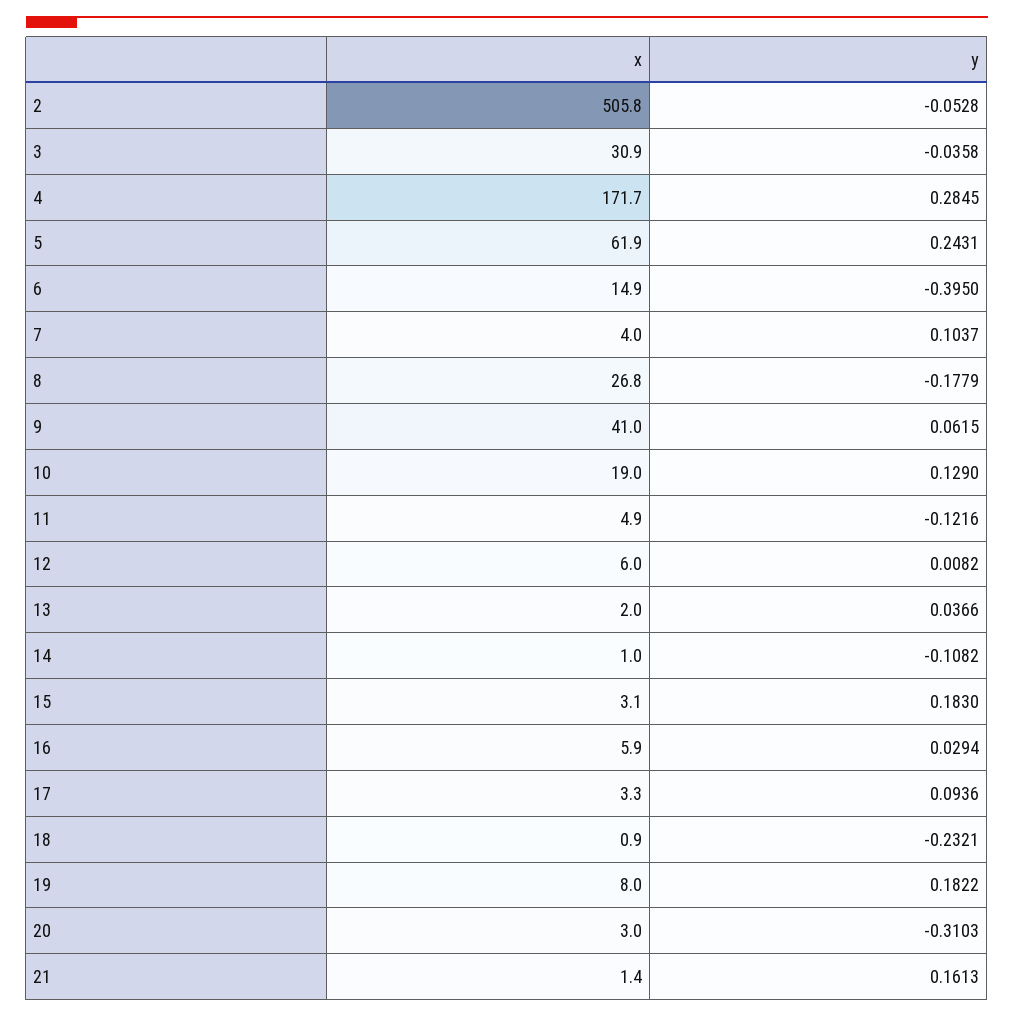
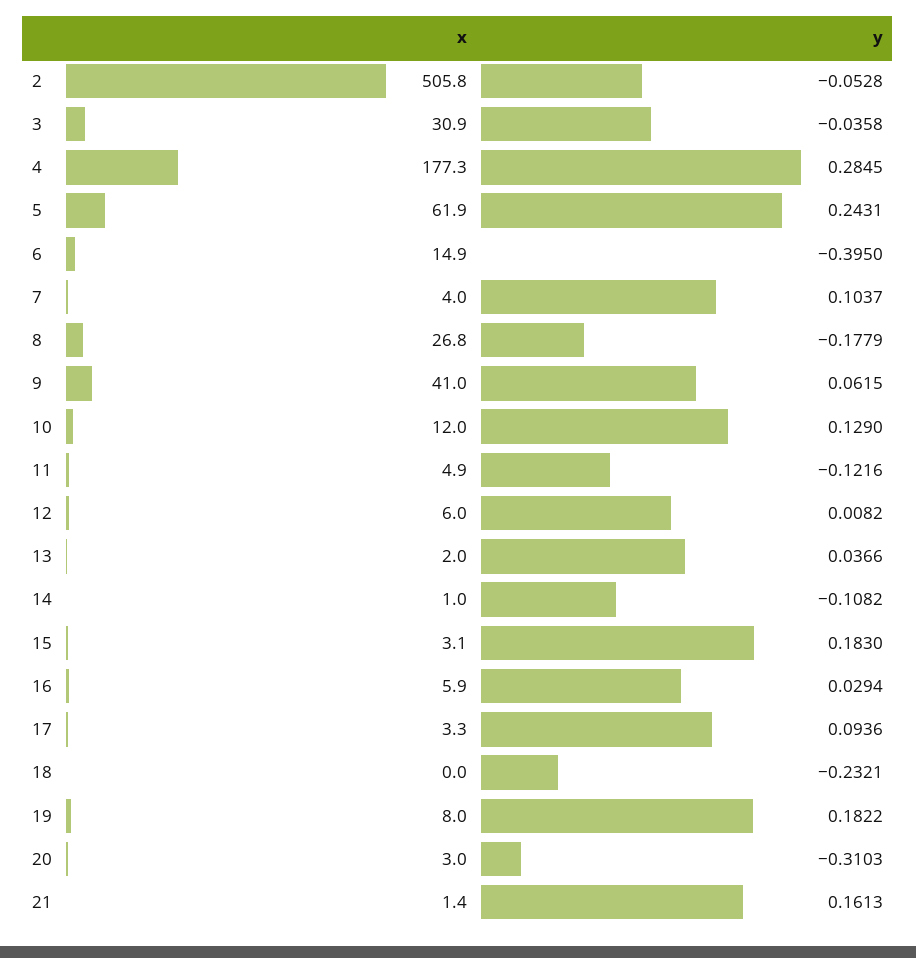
x, 4: 171.7 -> 177.3
x, 10: 19 -> 12
x, 18: 0.9 -> 0

